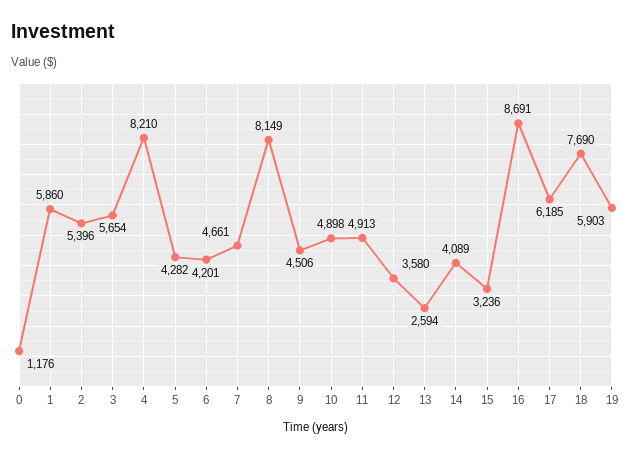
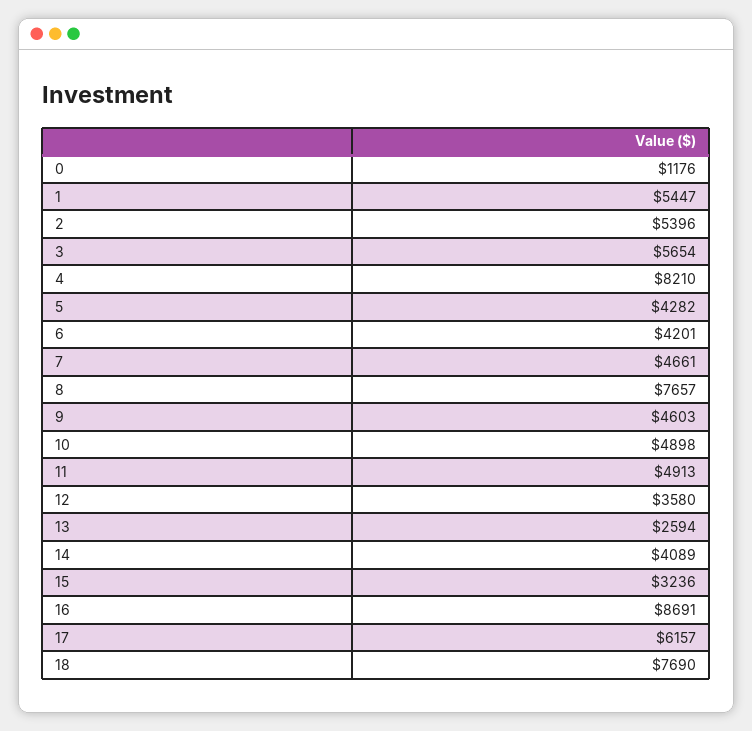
1: 5860 -> 5447
8: 8149 -> 7657
9: 4506 -> 4603
17: 6185 -> 6157
19: 5903 -> none

